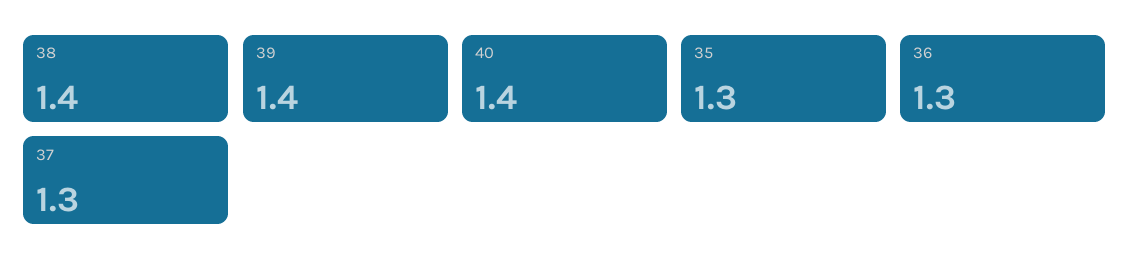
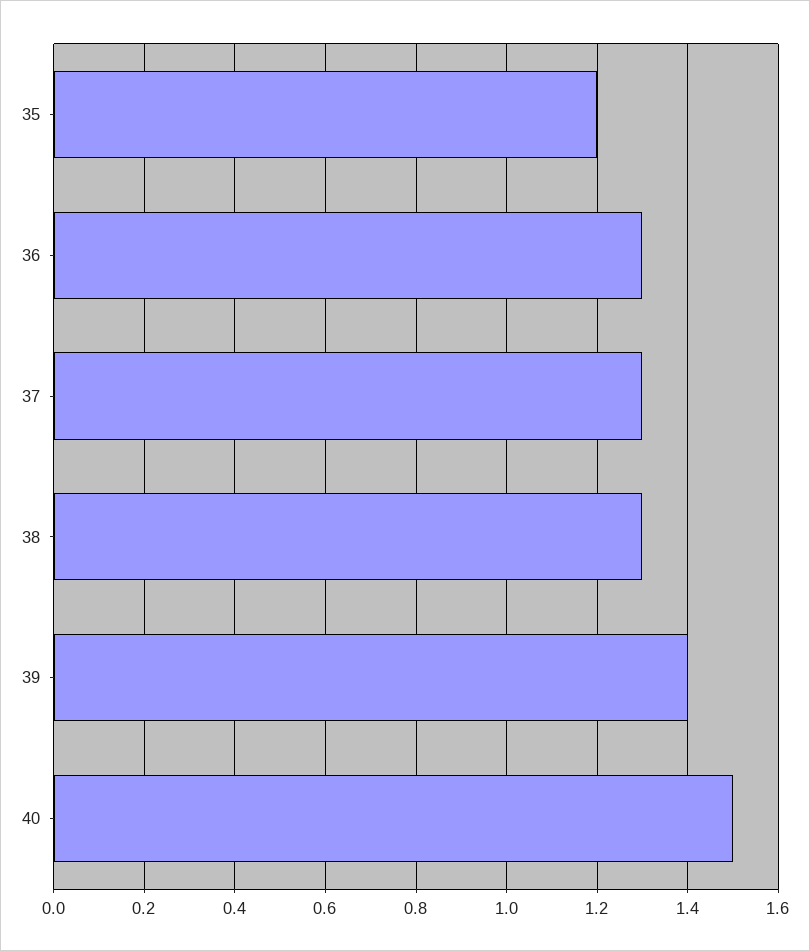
38: 1.4 -> 1.3
40: 1.4 -> 1.5
35: 1.3 -> 1.2

